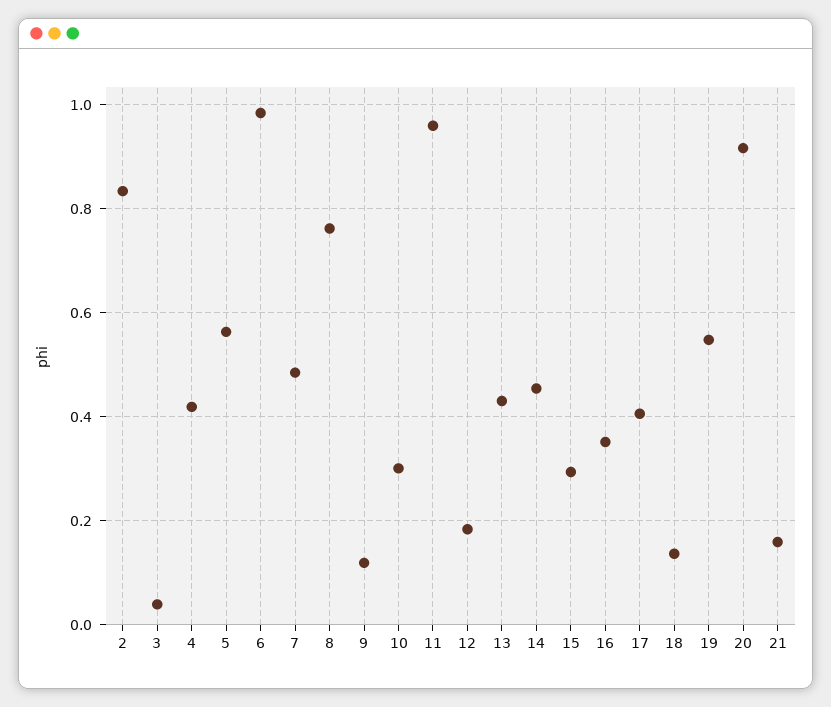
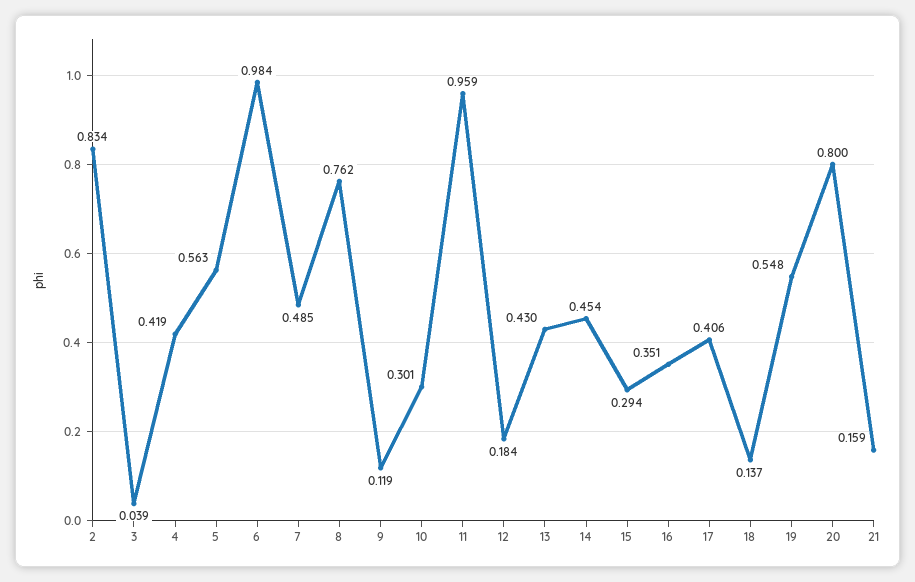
20: 0.92 -> 0.8

